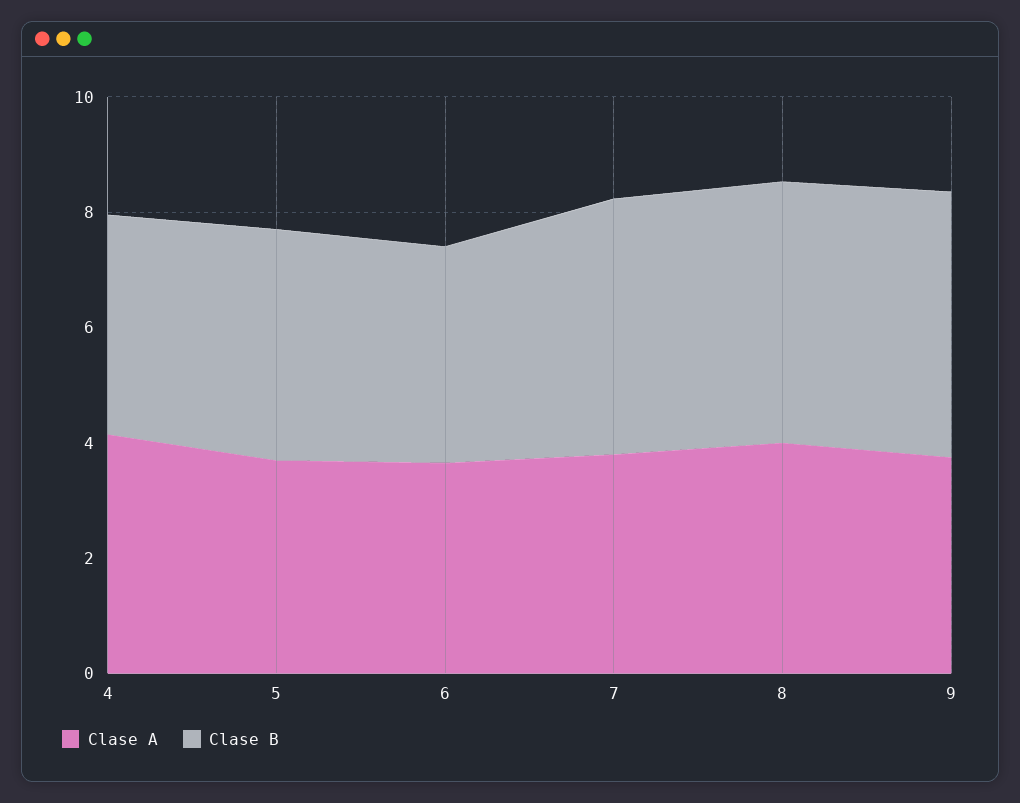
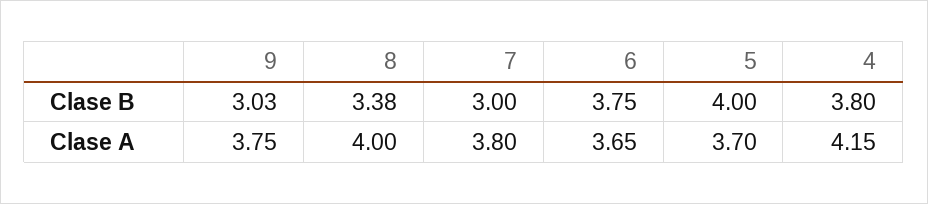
Clase B, 7: 4.5 -> 3
Clase B, 8: 4.5 -> 3.38
Clase B, 9: 4.5 -> 3.03

